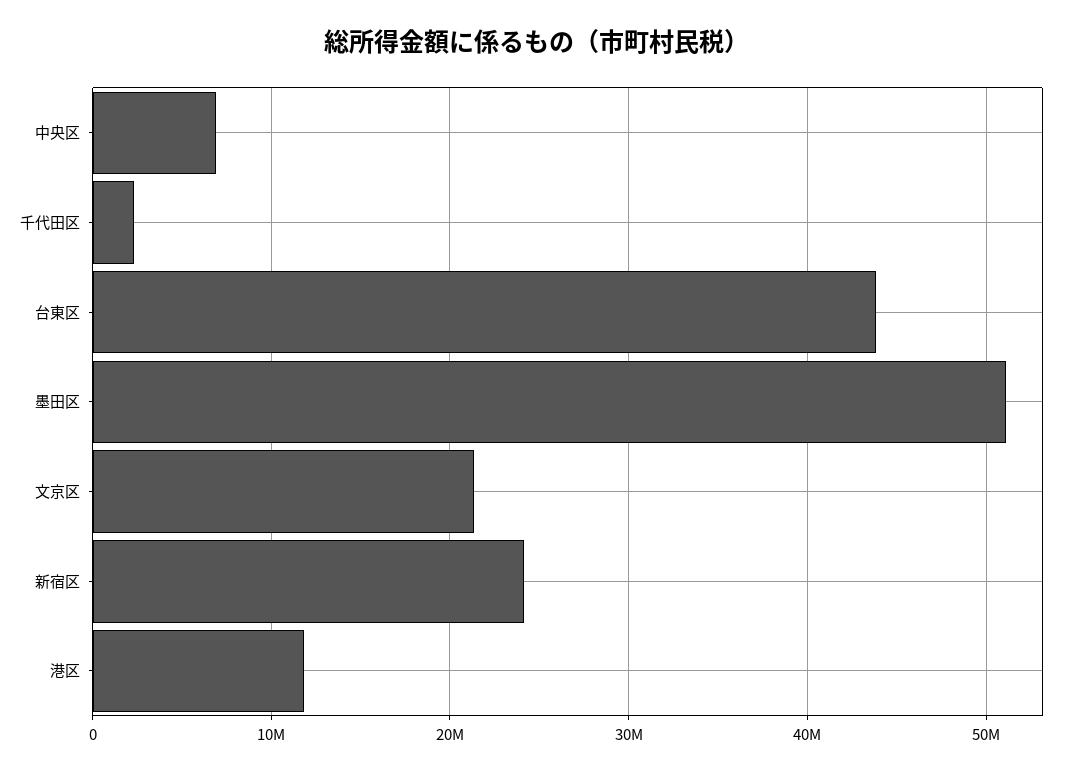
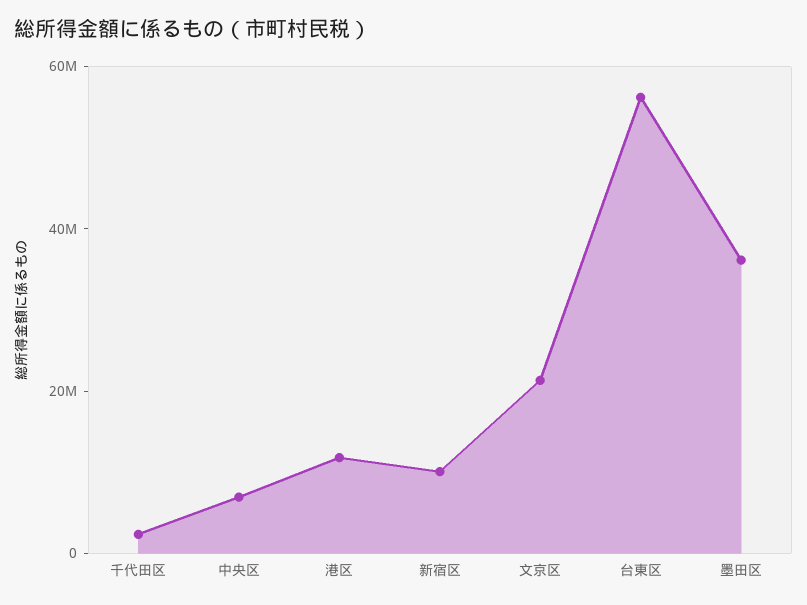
台東区: 44000000 -> 55000000
墨田区: 51000000 -> 35000000
新宿区: 24000000 -> 10000000

